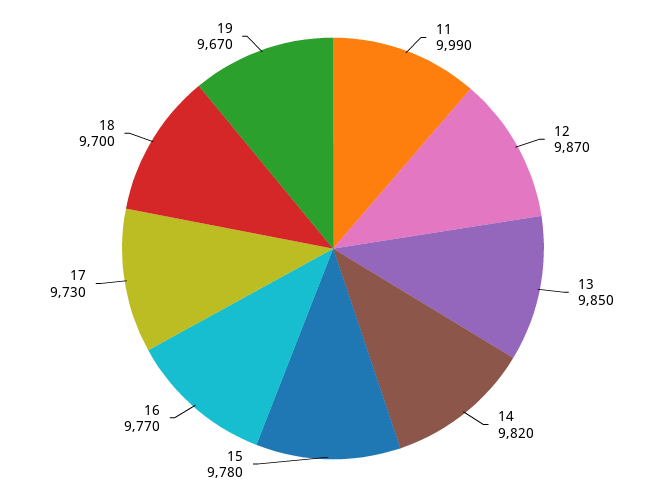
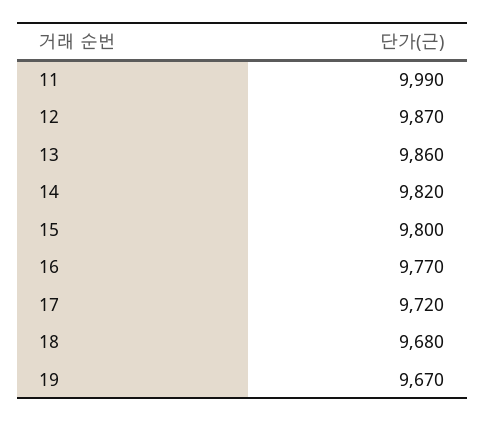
13: 9850 -> 9860
15: 9780 -> 9800
17: 9730 -> 9720
18: 9700 -> 9680

